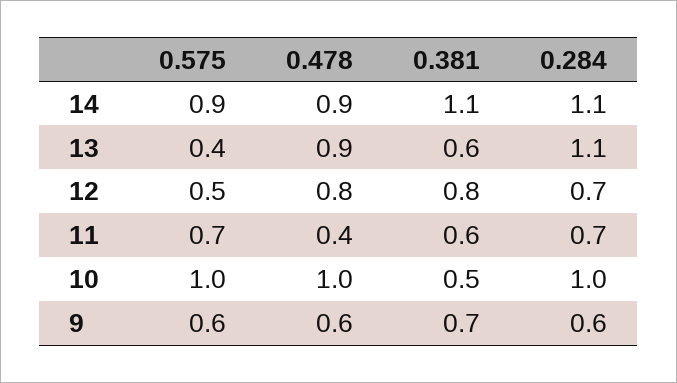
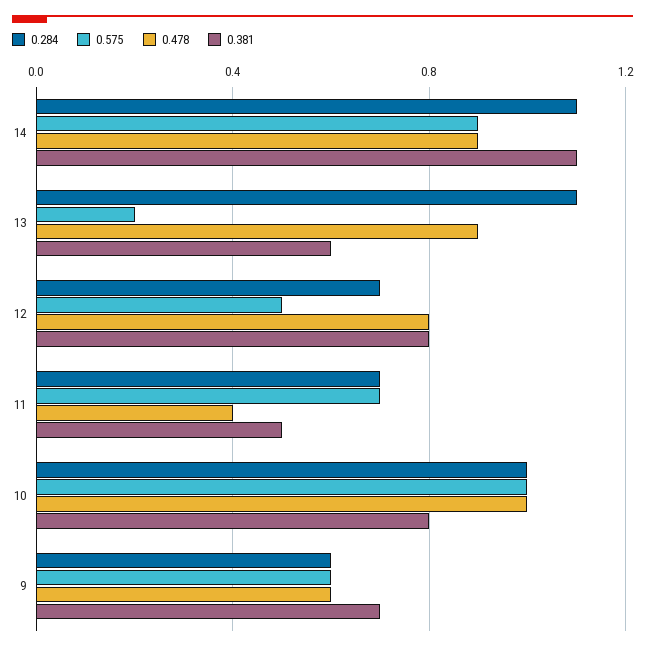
0.575, 13: 0.4 -> 0.2
0.381, 11: 0.6 -> 0.5
0.381, 10: 0.5 -> 0.8

